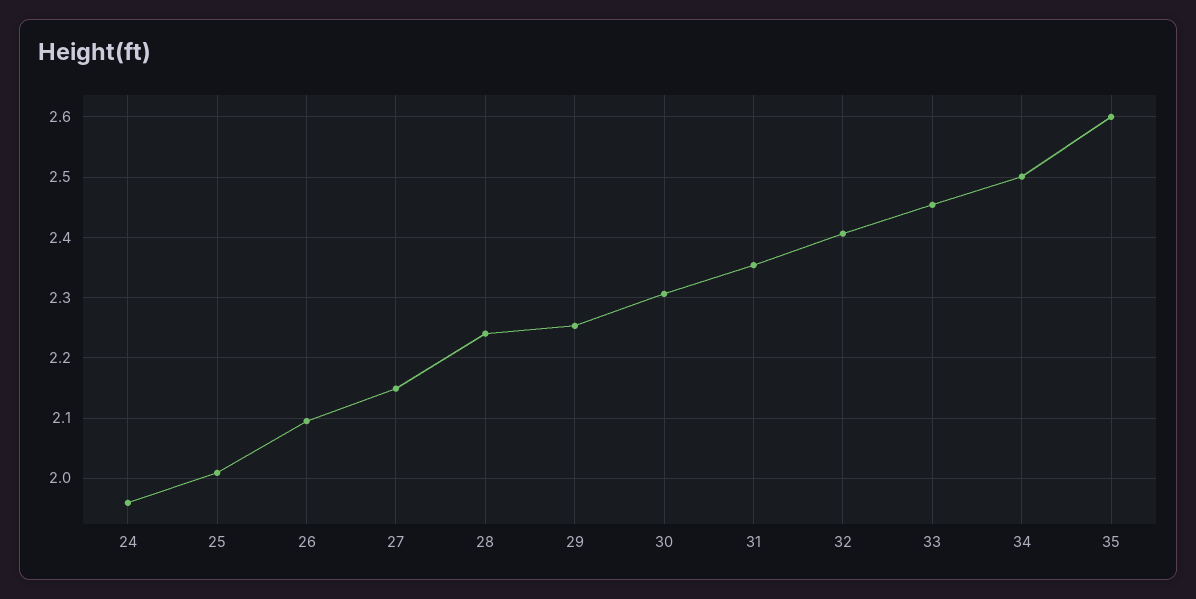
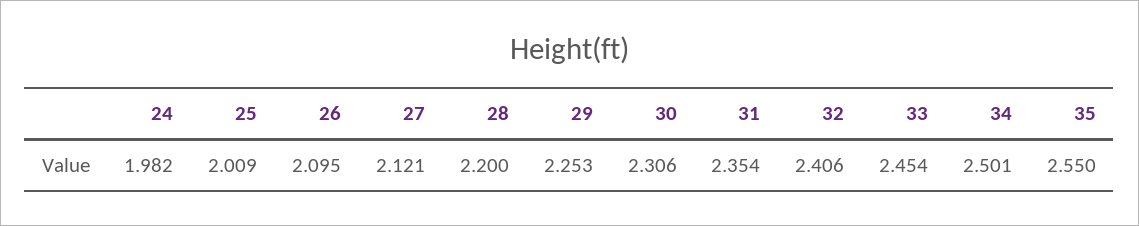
24: 1.96 -> 1.982
27: 2.15 -> 2.121
28: 2.24 -> 2.2
35: 2.6 -> 2.55

